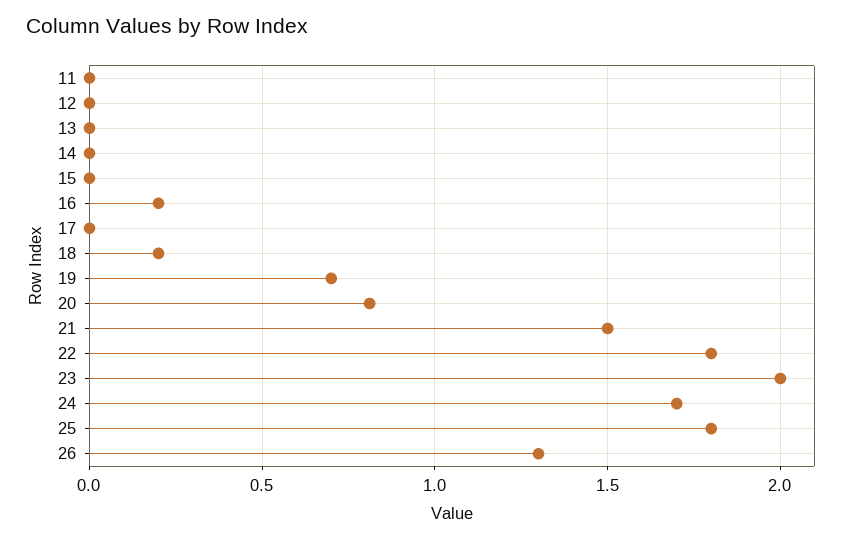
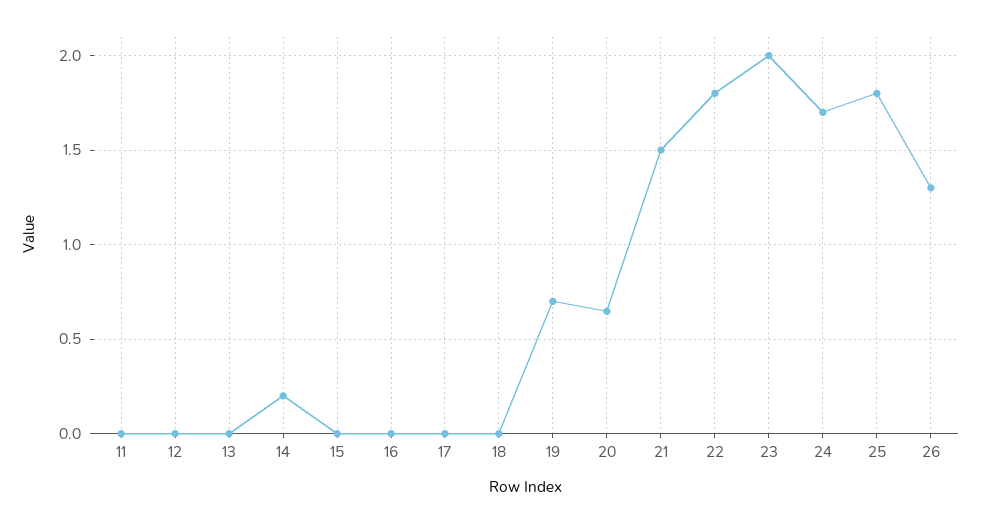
14: 0 -> 0.2
16: 0.2 -> 0
18: 0.2 -> 0
20: 0.8 -> 0.65

